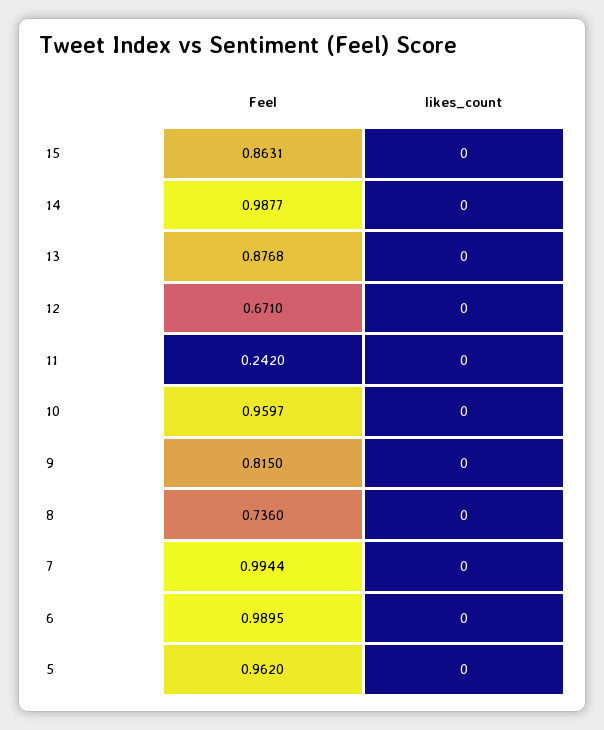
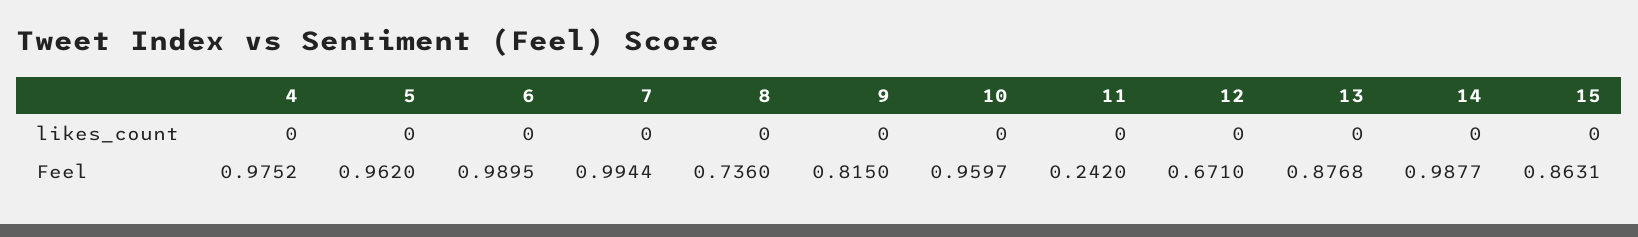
likes_count, 4: none -> 0
Feel, 4: none -> 0.9752

